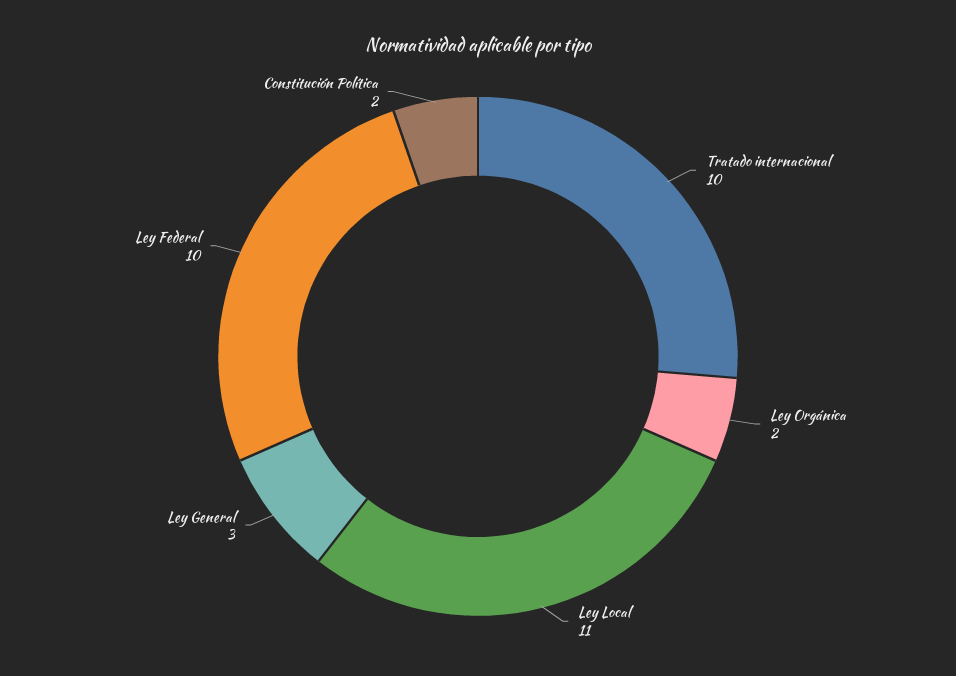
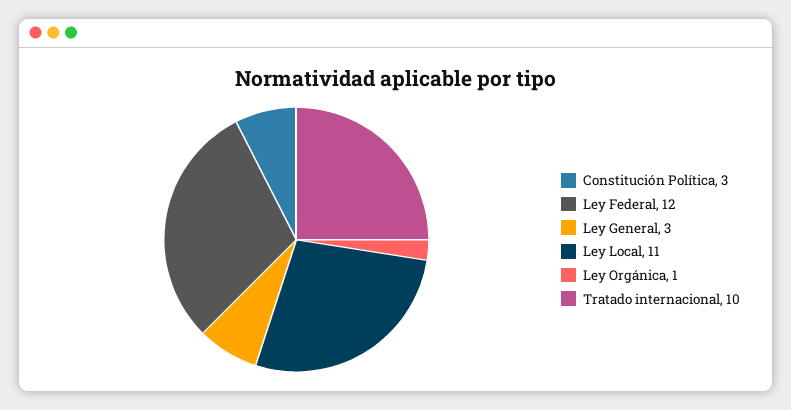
Ley Orgánica: 2 -> 1
Ley Federal: 10 -> 12
Constitución Política: 2 -> 3

